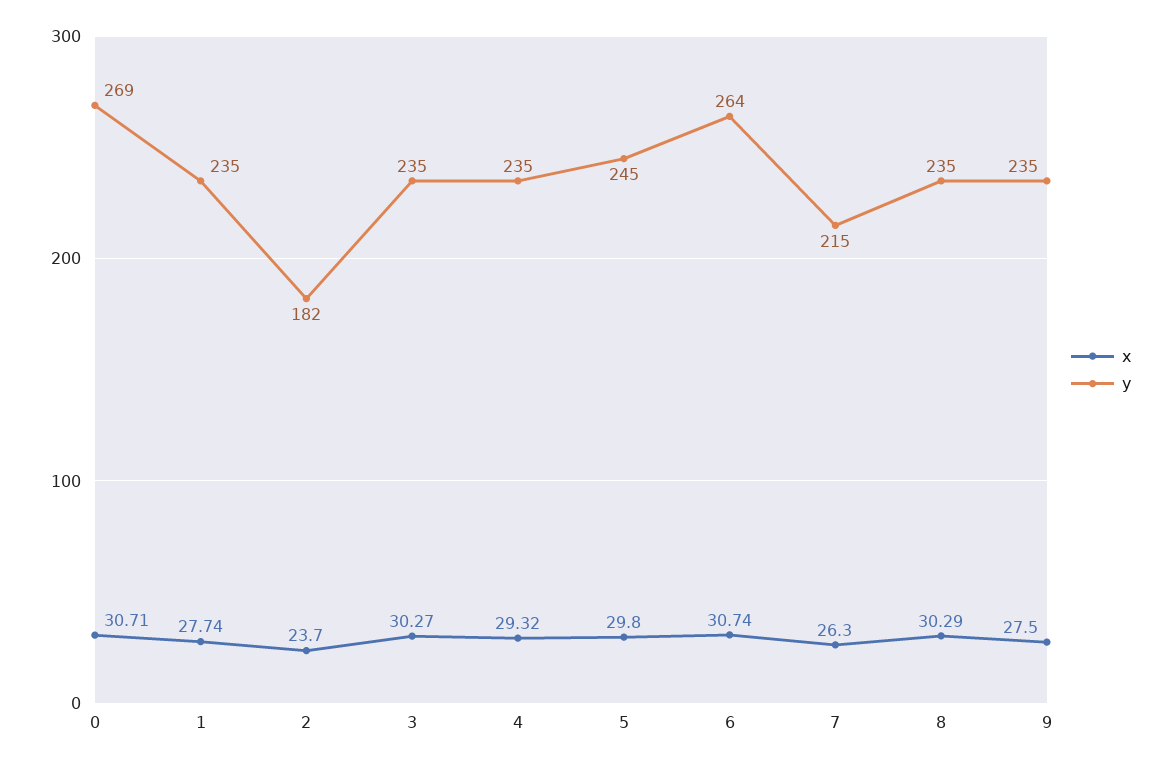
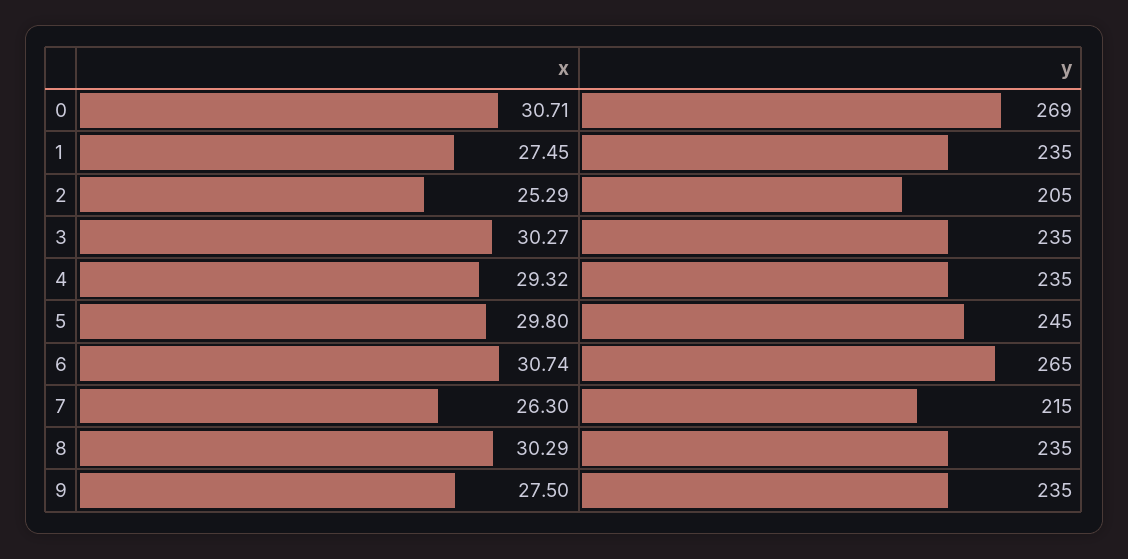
x, 1: 27.74 -> 27.45
x, 2: 23.7 -> 25.29
y, 2: 182 -> 205
y, 6: 264 -> 265

